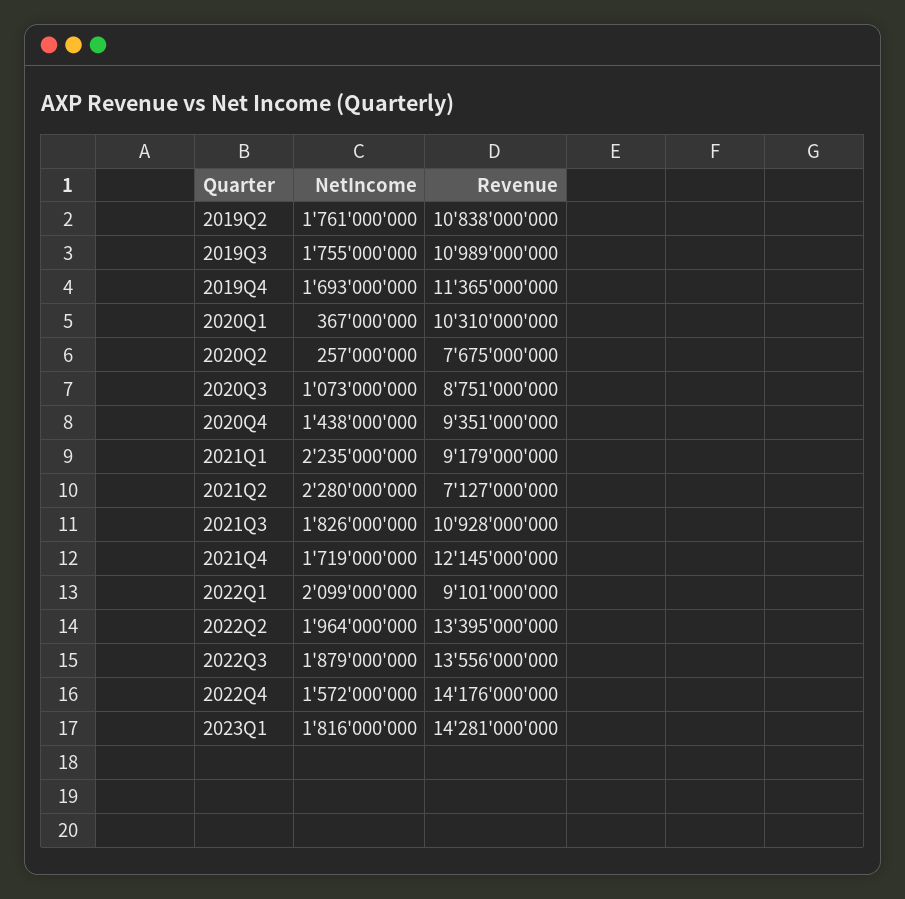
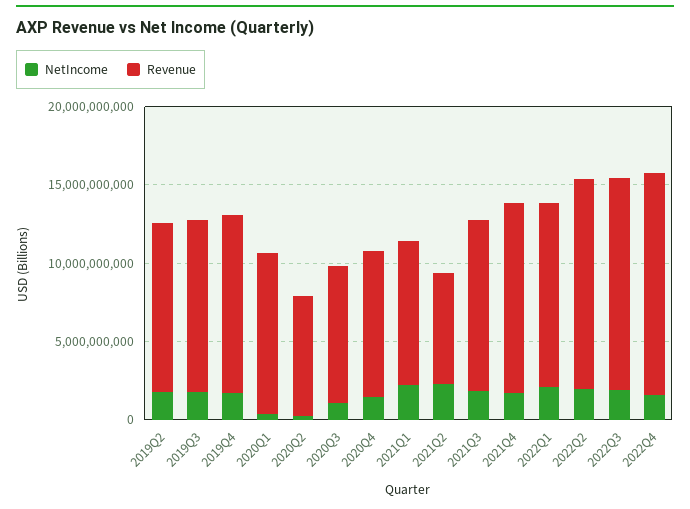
Revenue, 2022Q1: 9101000000 -> 12000000000
NetIncome, 2023Q1: 1816000000 -> none
Revenue, 2023Q1: 14281000000 -> none

